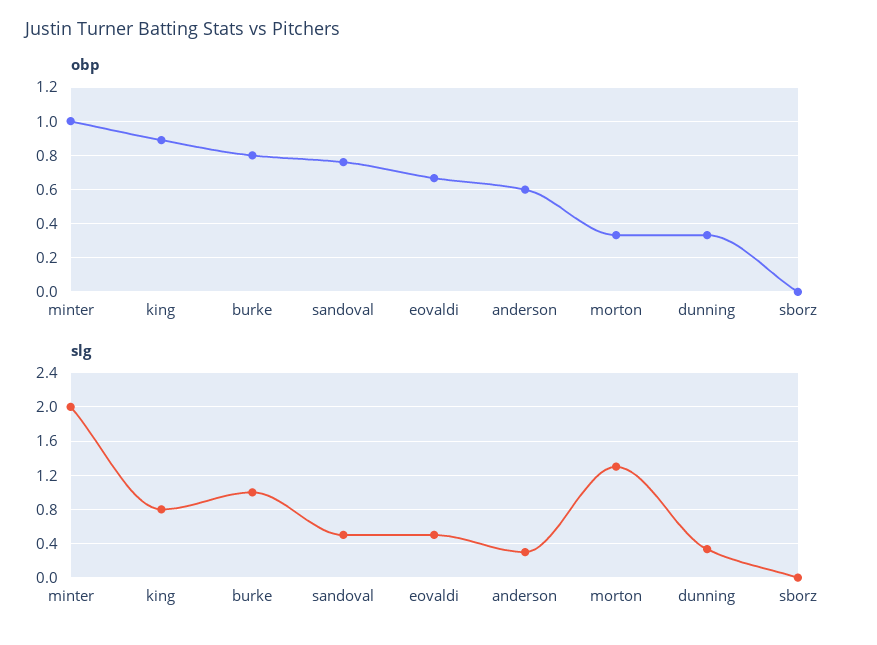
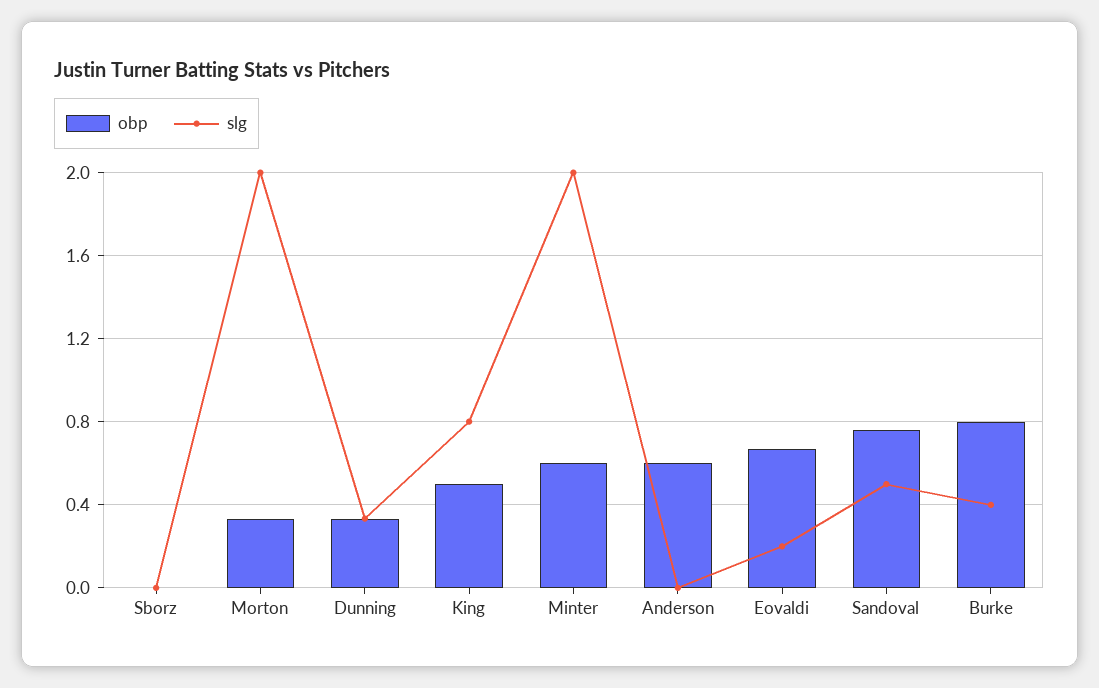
obp, minter: 1 -> 0.6
obp, king: 0.9 -> 0.5
slg, burke: 1 -> 0.4
slg, eovaldi: 0.5 -> 0.2
slg, anderson: 0.3 -> 0
slg, morton: 1.3 -> 2

